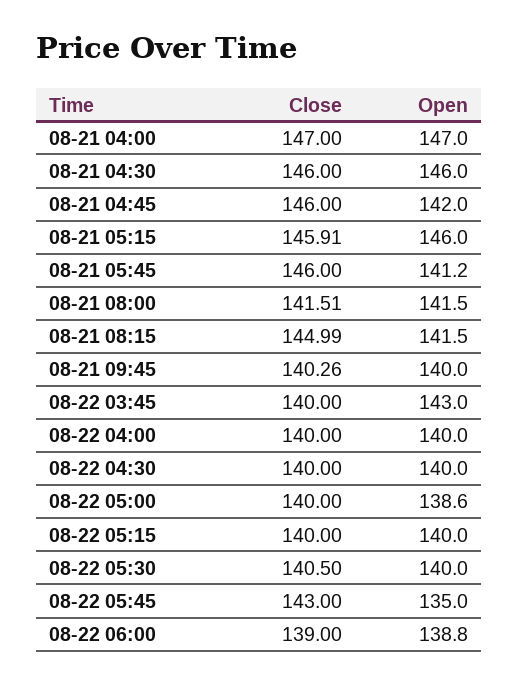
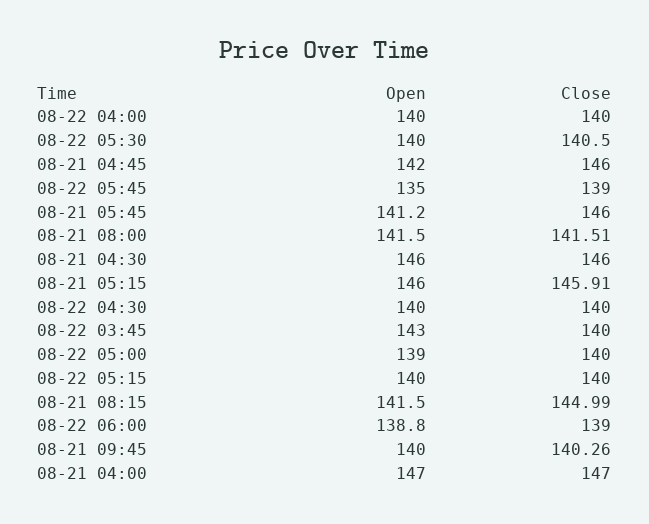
Open, 08-22 05:00: 138.6 -> 139
Close, 08-22 05:45: 143 -> 139

